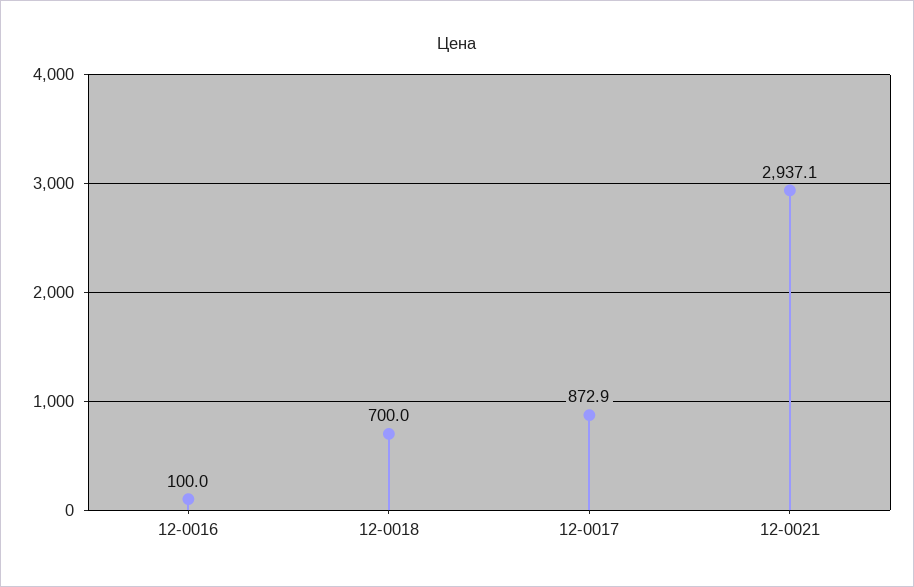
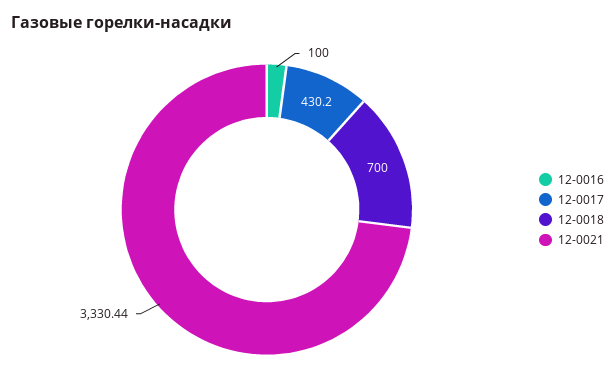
12-0017: 872.9 -> 430.2
12-0021: 2937.1 -> 3330.44

